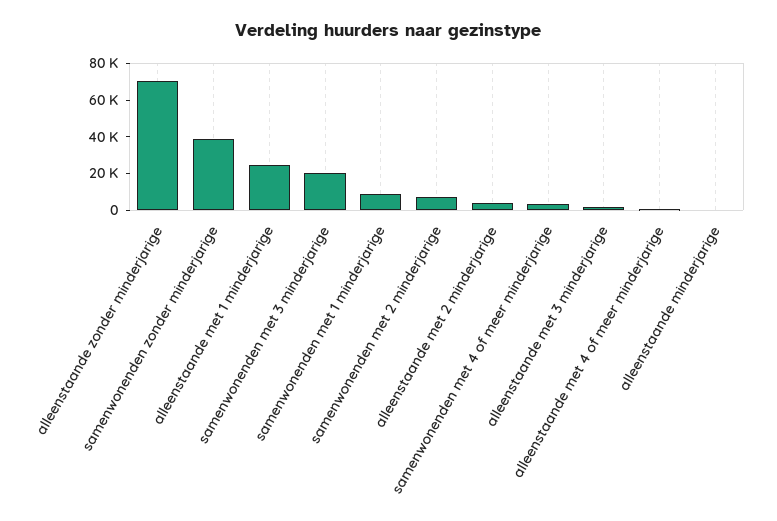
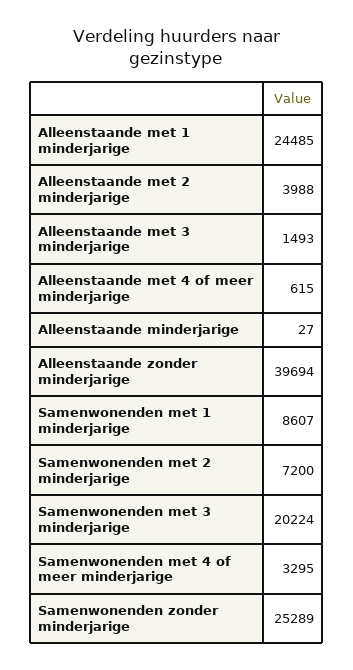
alleenstaande zonder minderjarige: 70000 -> 39694
samenwonenden zonder minderjarige: 40000 -> 25289

